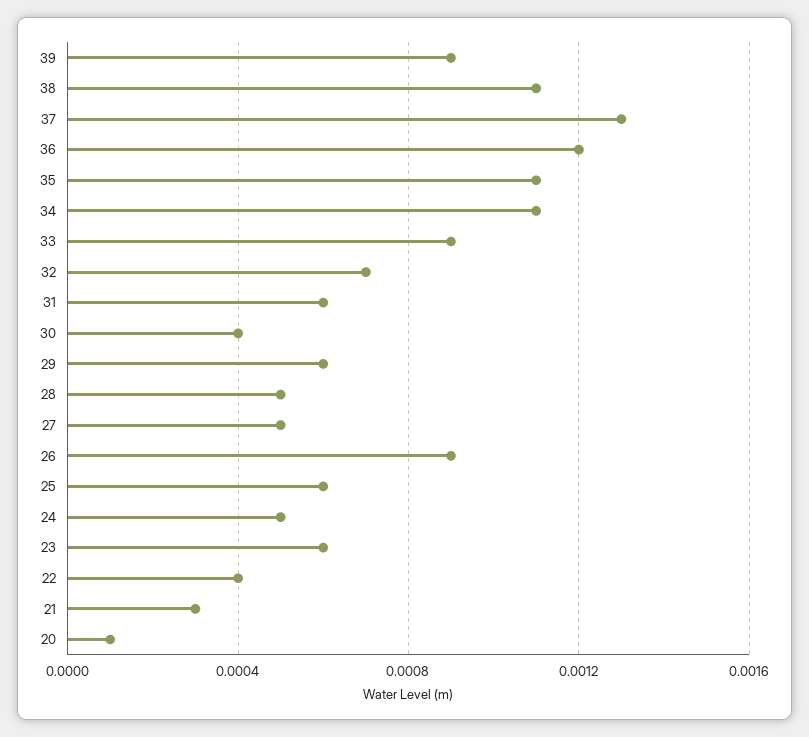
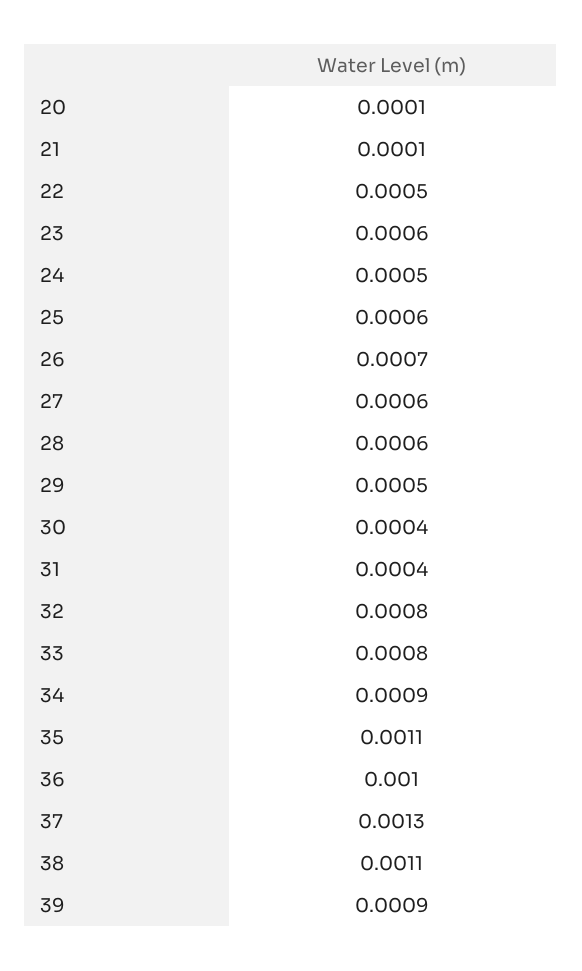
36: 0.0012 -> 0.001
34: 0.0011 -> 0.0009
33: 0.0009 -> 0.0008
32: 0.0007 -> 0.0008
31: 0.0006 -> 0.0004
29: 0.0006 -> 0.0005
28: 0.0005 -> 0.0006
27: 0.0005 -> 0.0006
26: 0.0009 -> 0.0007
22: 0.0004 -> 0.0005
21: 0.0003 -> 0.0001

